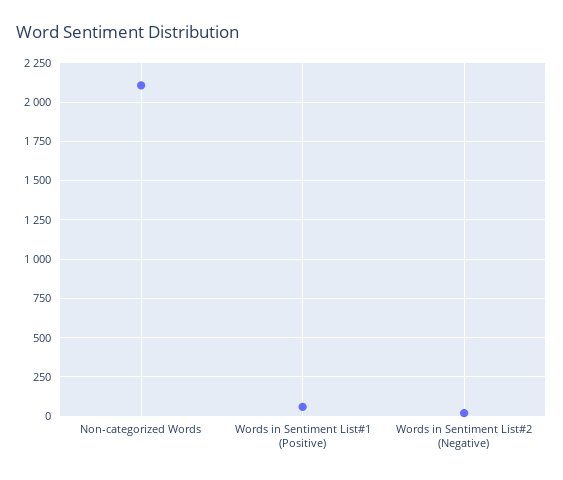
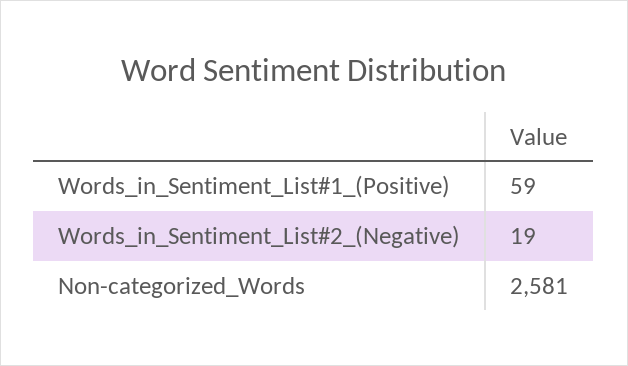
Non-categorized Words: 2100 -> 2581

